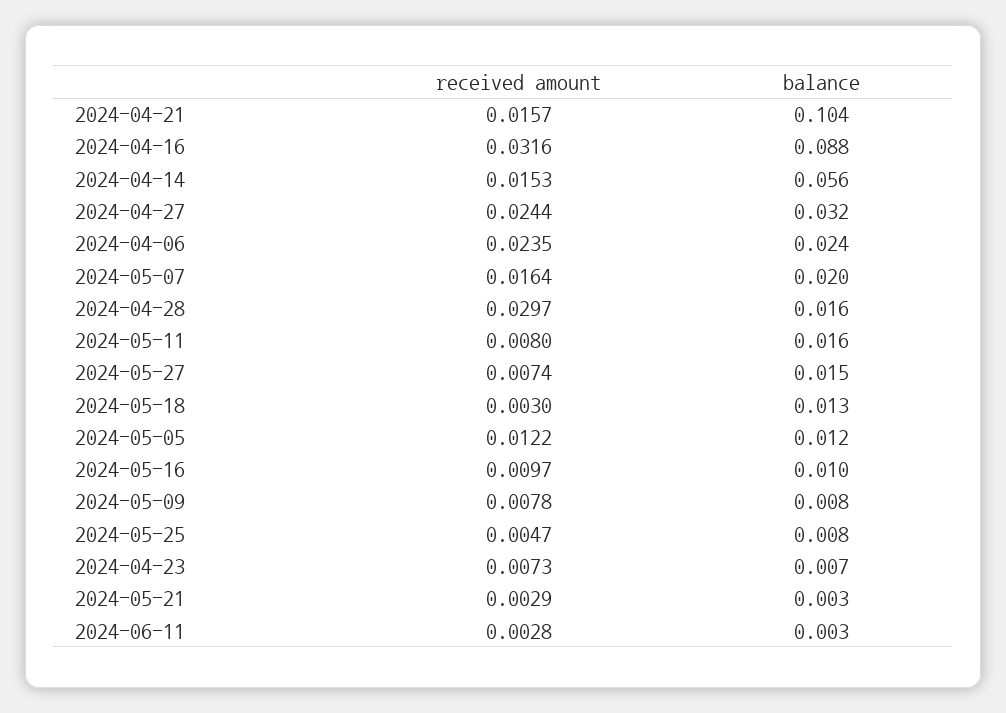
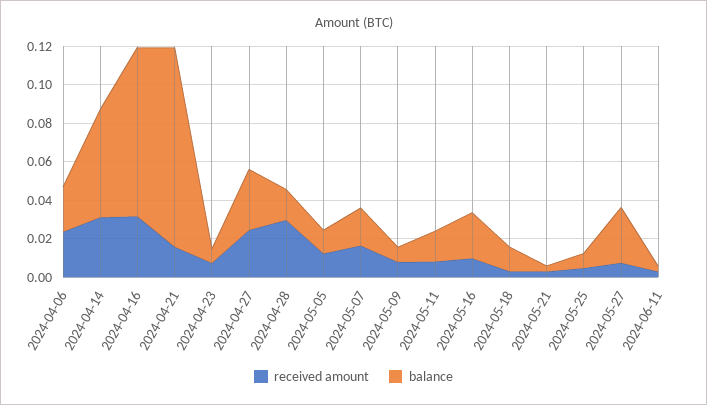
received amount, 2024-04-14: 0.0153 -> 0.03
balance, 2024-05-27: 0.015 -> 0.03
balance, 2024-05-16: 0.01 -> 0.025

